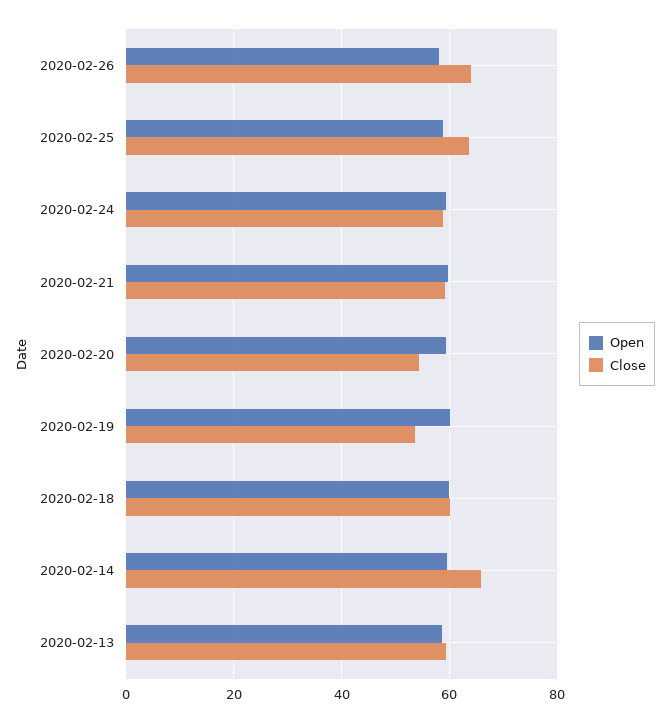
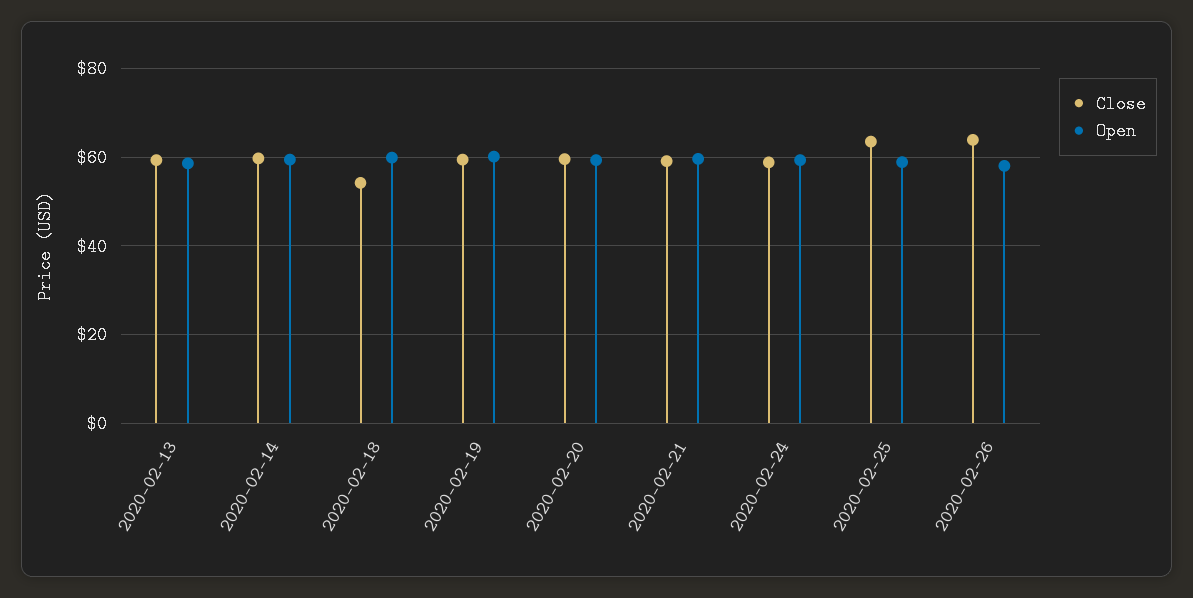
Close, 2020-02-20: 54 -> 60
Close, 2020-02-19: 54 -> 60
Close, 2020-02-18: 60 -> 54
Close, 2020-02-14: 66 -> 60

